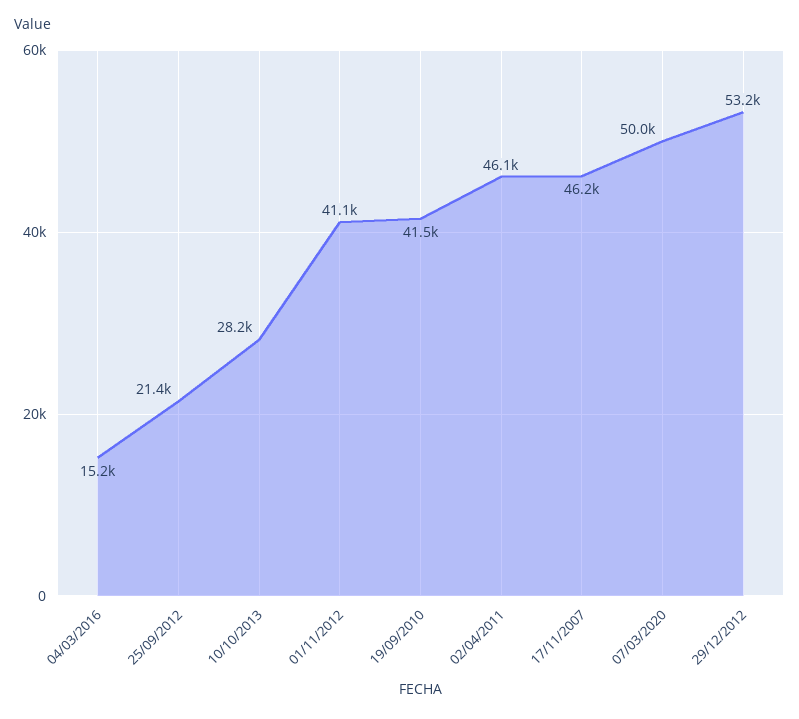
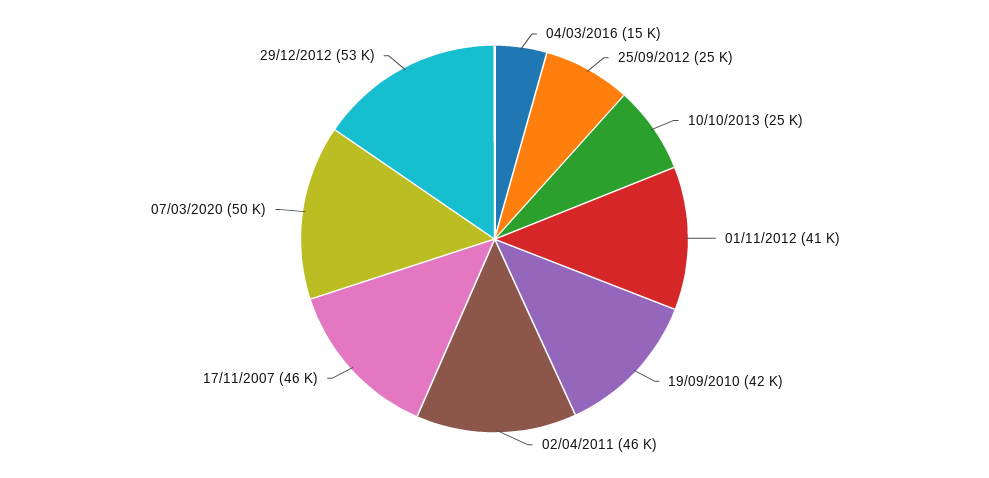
25/09/2012: 21400 -> 25000
10/10/2013: 28200 -> 25000

